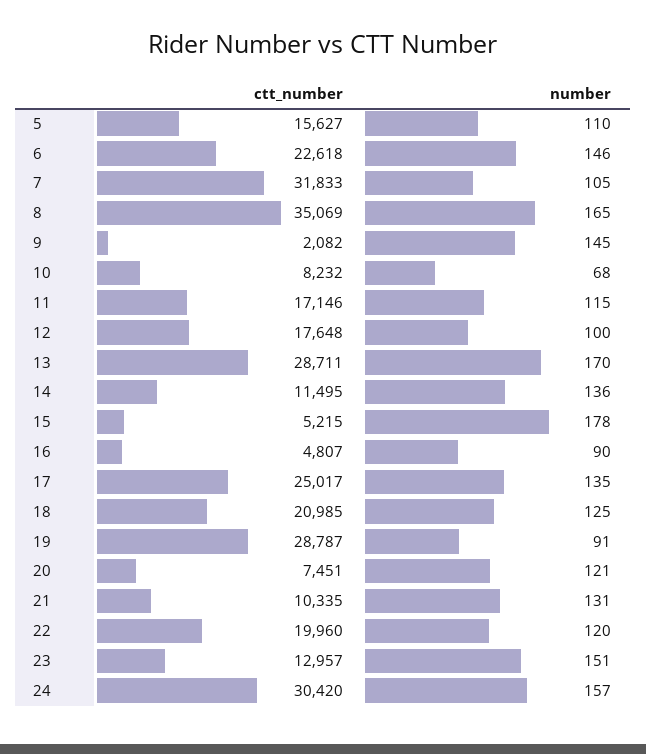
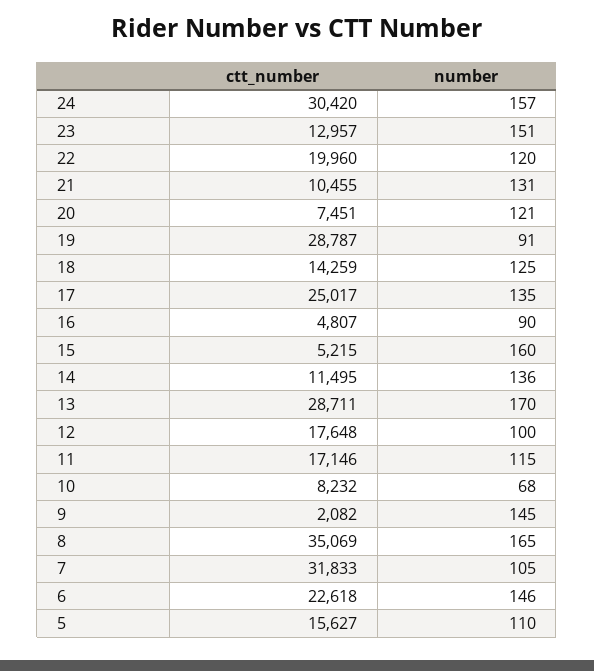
number, 15: 178 -> 160
ctt_number, 18: 20985 -> 14259
ctt_number, 21: 10335 -> 10455

